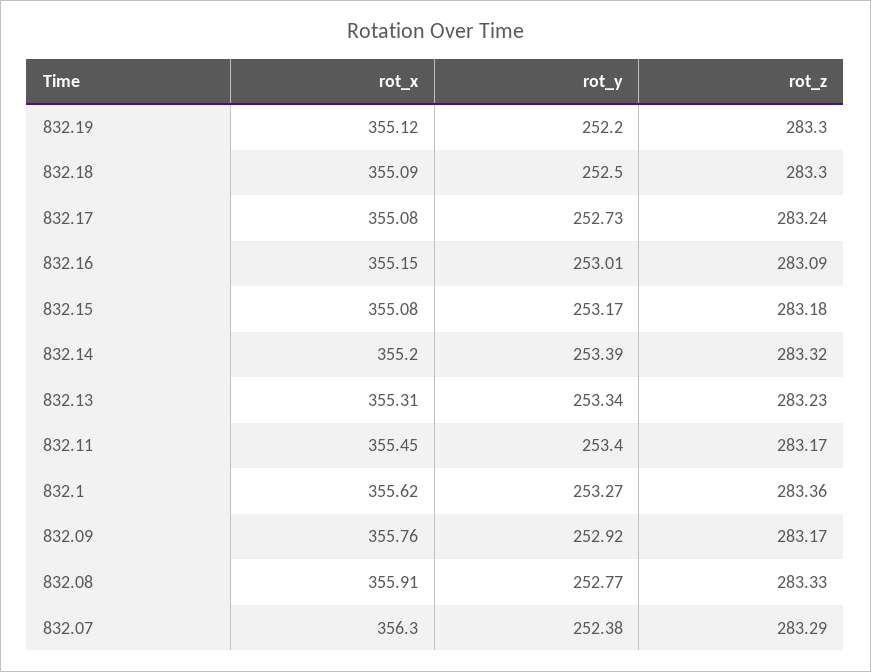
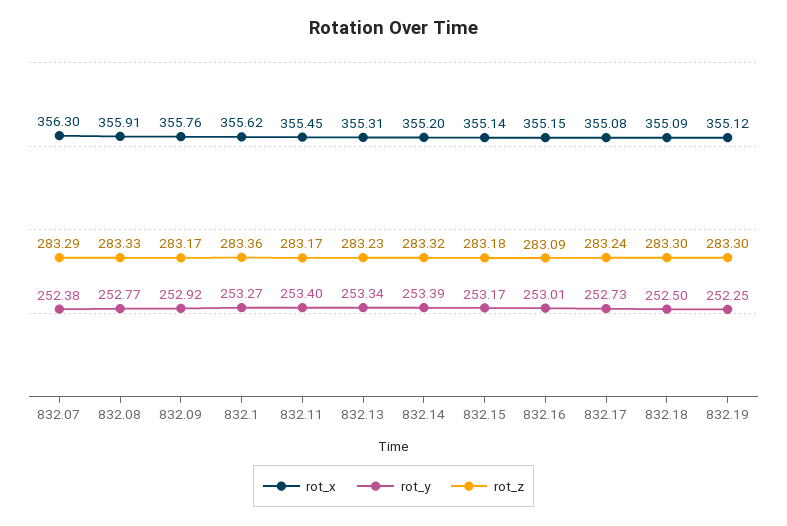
rot_y, 832.19: 252.2 -> 252.25
rot_x, 832.15: 355.08 -> 355.14

